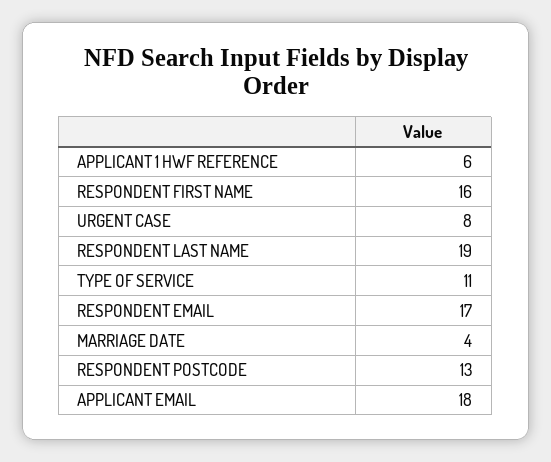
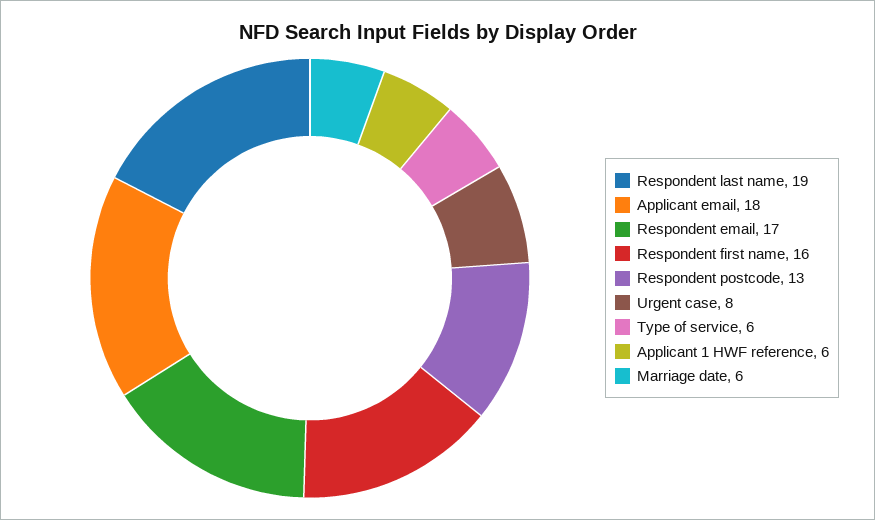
TYPE OF SERVICE: 11 -> 6
MARRIAGE DATE: 4 -> 6

